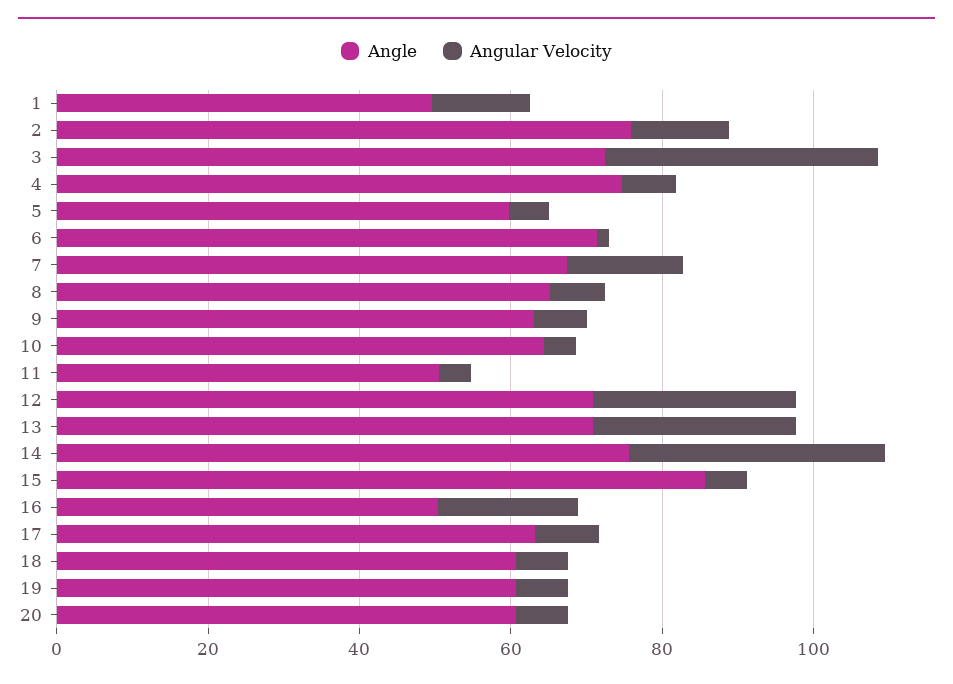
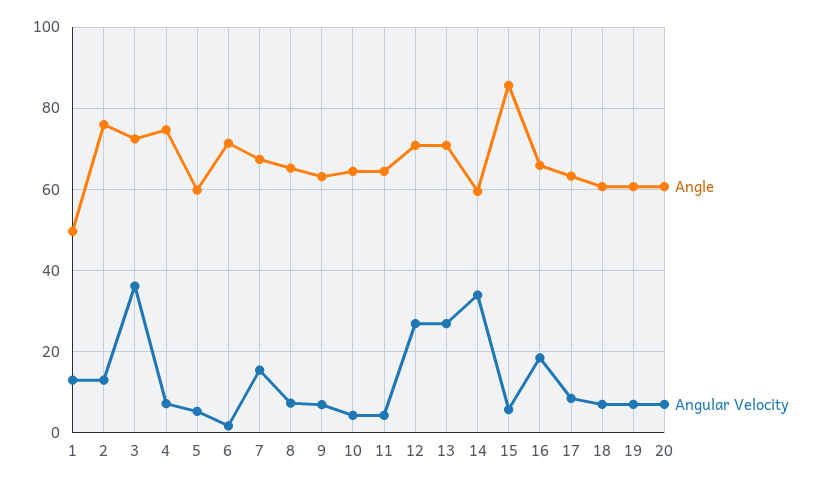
Angle, 11: 50 -> 64
Angle, 14: 75 -> 60
Angle, 16: 50 -> 66

